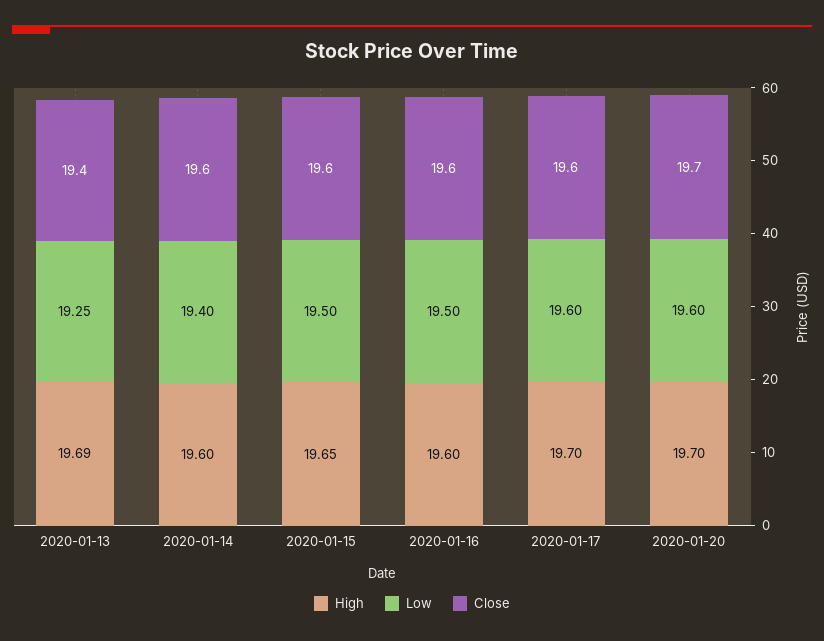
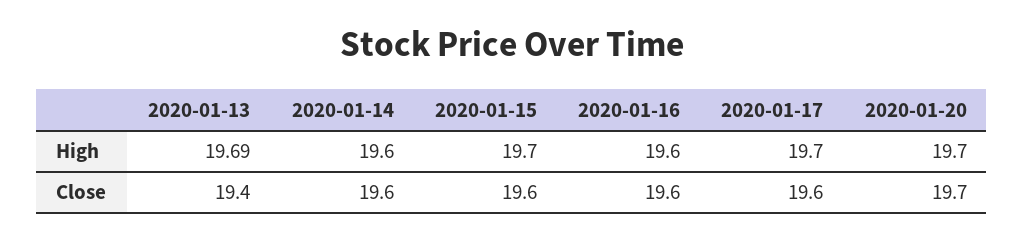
Low, 2020-01-13: 19.25 -> none
Low, 2020-01-14: 19.4 -> none
High, 2020-01-15: 19.65 -> 19.7
Low, 2020-01-15: 19.5 -> none
Low, 2020-01-16: 19.5 -> none
Low, 2020-01-17: 19.6 -> none
Low, 2020-01-20: 19.6 -> none

